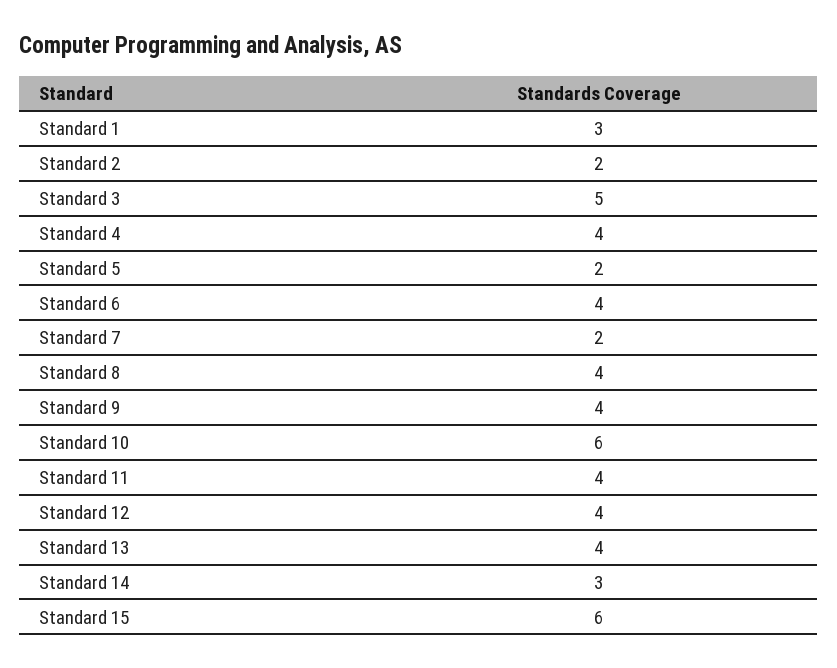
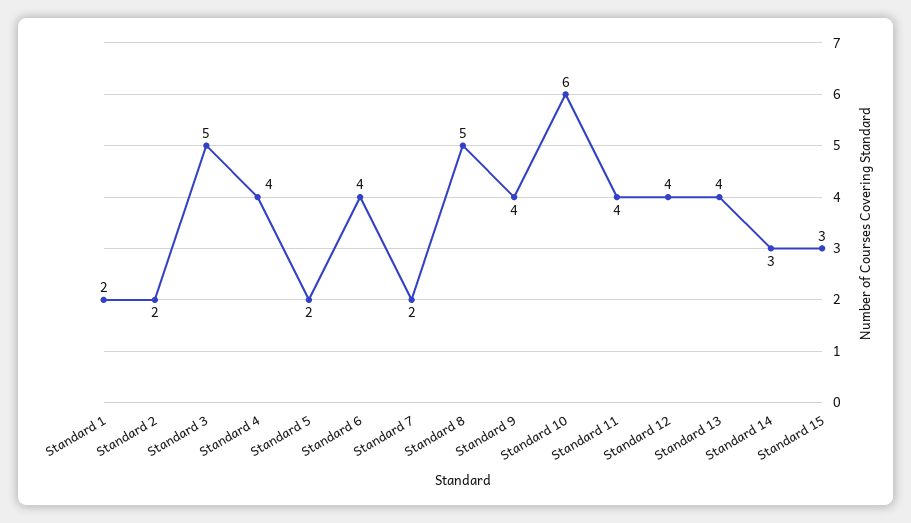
Standard 1: 3 -> 2
Standard 8: 4 -> 5
Standard 15: 6 -> 3

